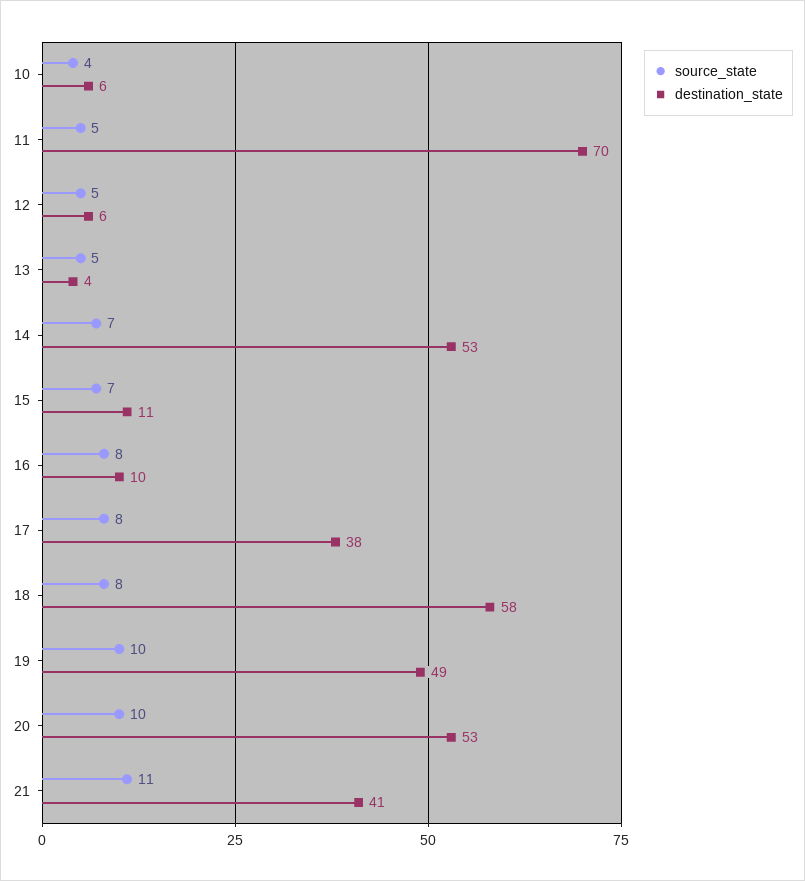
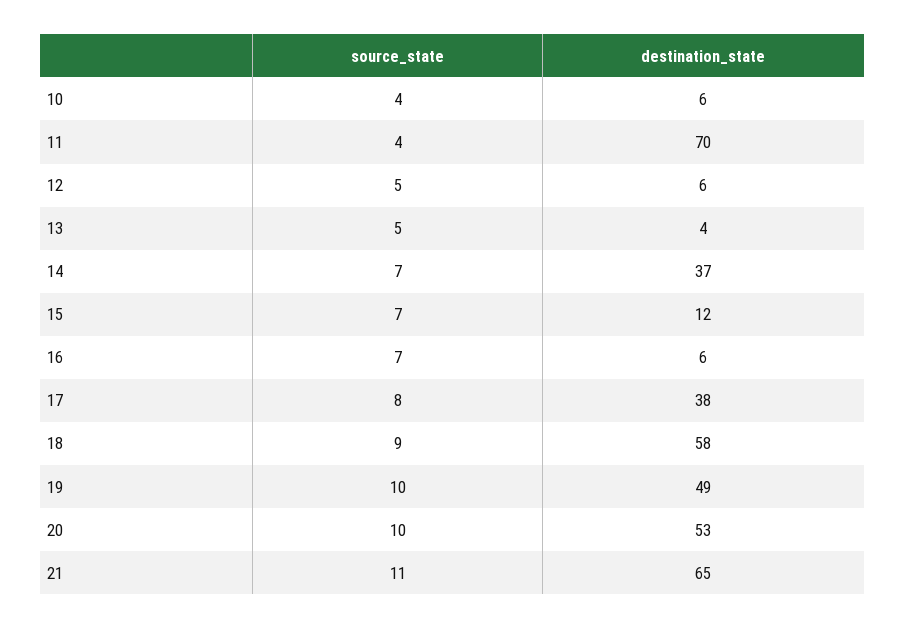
source_state, 11: 5 -> 4
destination_state, 14: 53 -> 37
destination_state, 15: 11 -> 12
source_state, 16: 8 -> 7
destination_state, 16: 10 -> 6
source_state, 18: 8 -> 9
destination_state, 21: 41 -> 65

